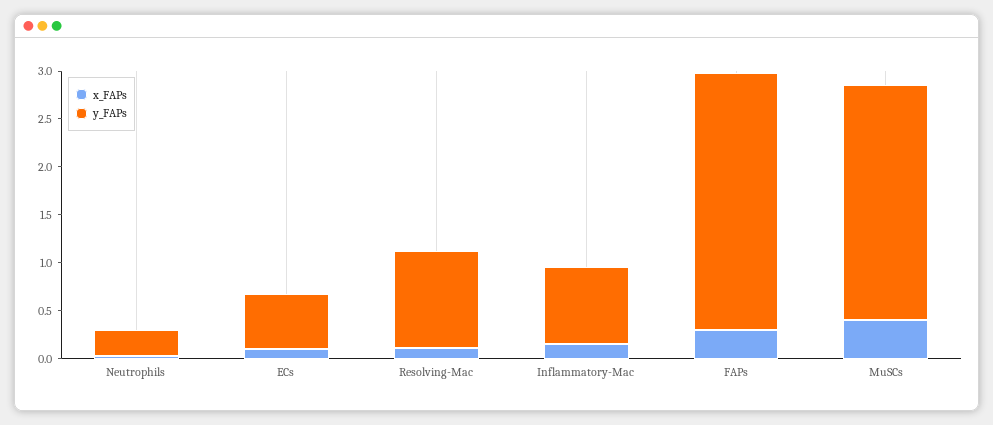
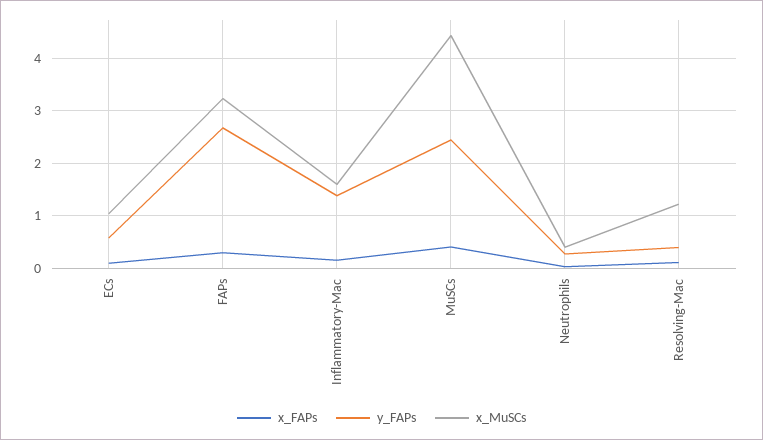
y_FAPs, Resolving-Mac: 1 -> 0.4
y_FAPs, Inflammatory-Mac: 0.8 -> 1.4
x_MuSCs, ECs: none -> 1
x_MuSCs, FAPs: none -> 3.2
x_MuSCs, Inflammatory-Mac: none -> 1.6
x_MuSCs, MuSCs: none -> 4.4
x_MuSCs, Neutrophils: none -> 0.4
x_MuSCs, Resolving-Mac: none -> 1.2

